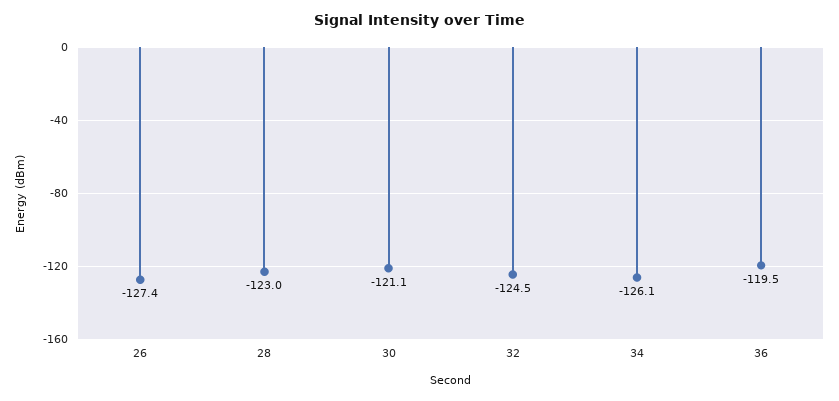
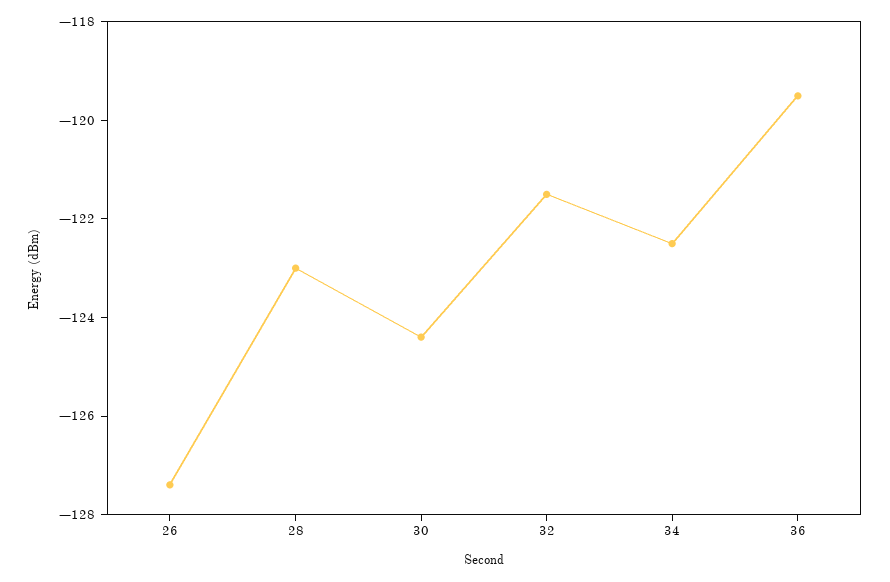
30: -121.1 -> -124.5
32: -124.5 -> -121.5
34: -126.1 -> -122.5

